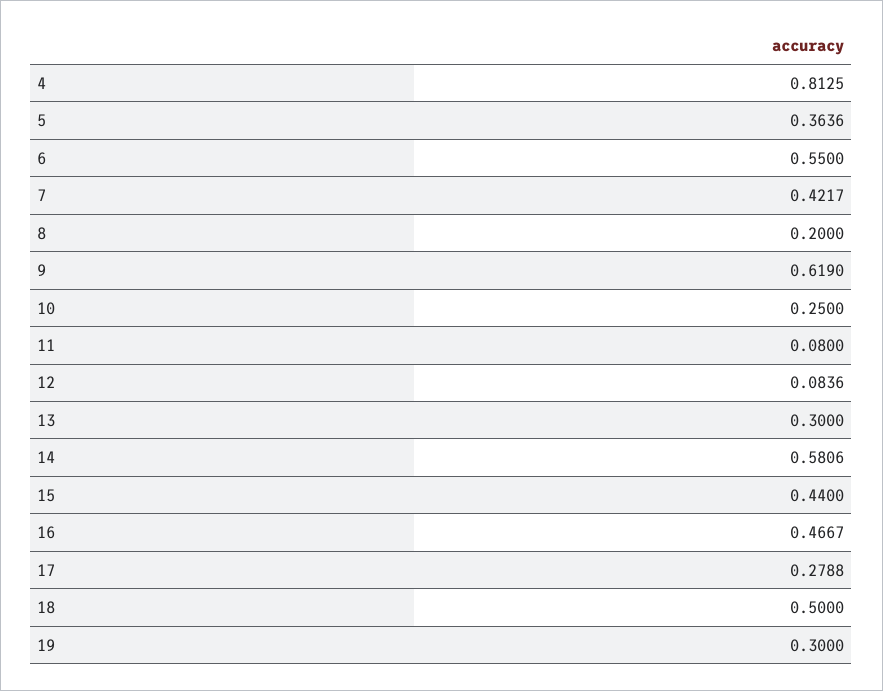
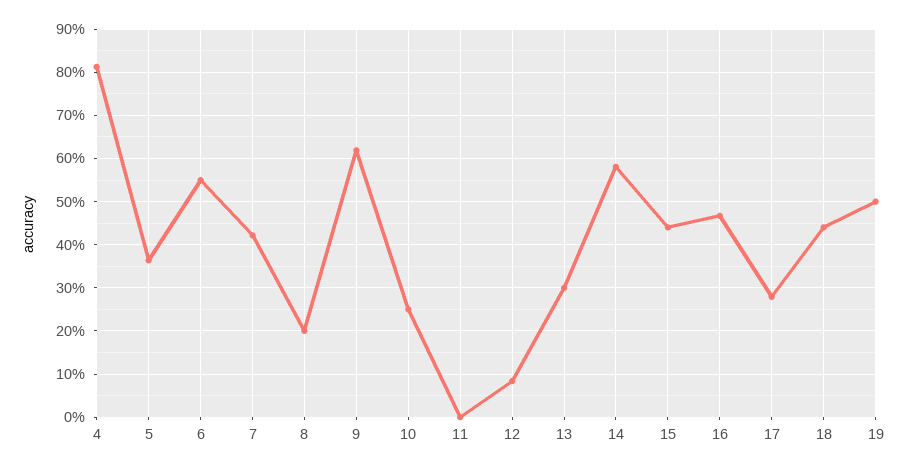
11: 0.08 -> 0
18: 0.5 -> 0.44
19: 0.3 -> 0.5

